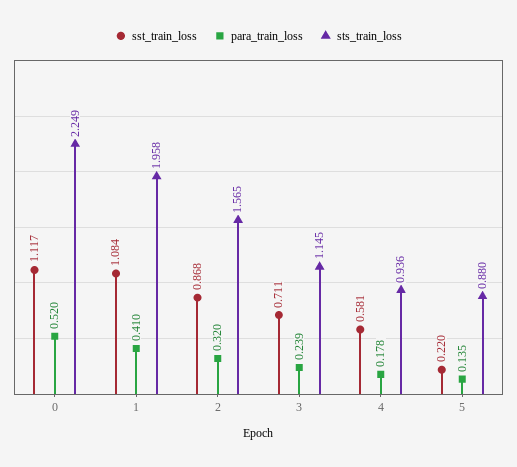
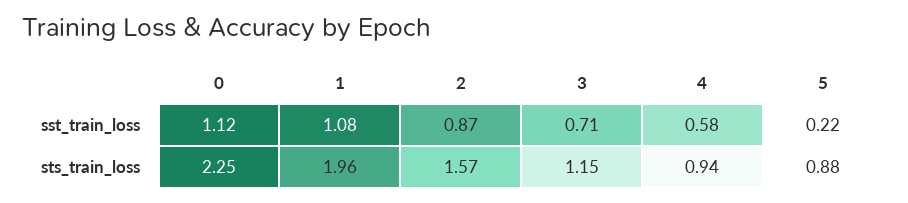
para_train_loss, 0: 0.52 -> none
para_train_loss, 1: 0.41 -> none
para_train_loss, 2: 0.32 -> none
para_train_loss, 3: 0.239 -> none
para_train_loss, 4: 0.178 -> none
para_train_loss, 5: 0.135 -> none

